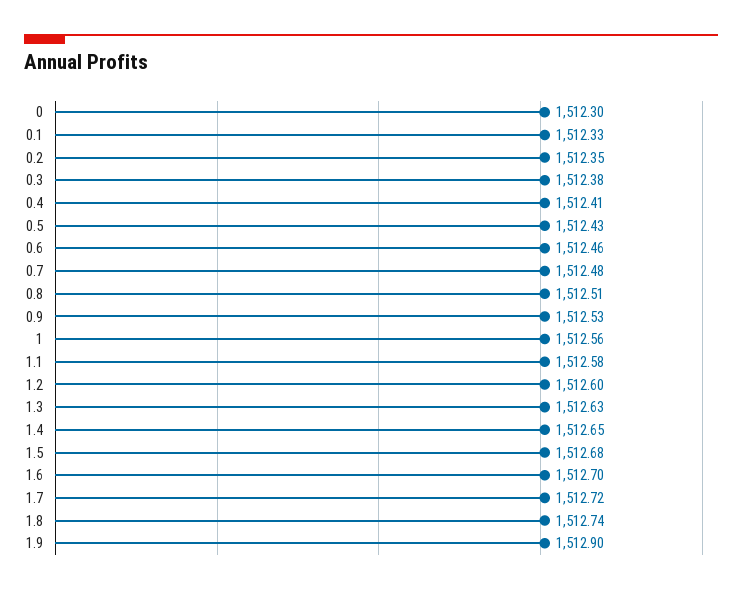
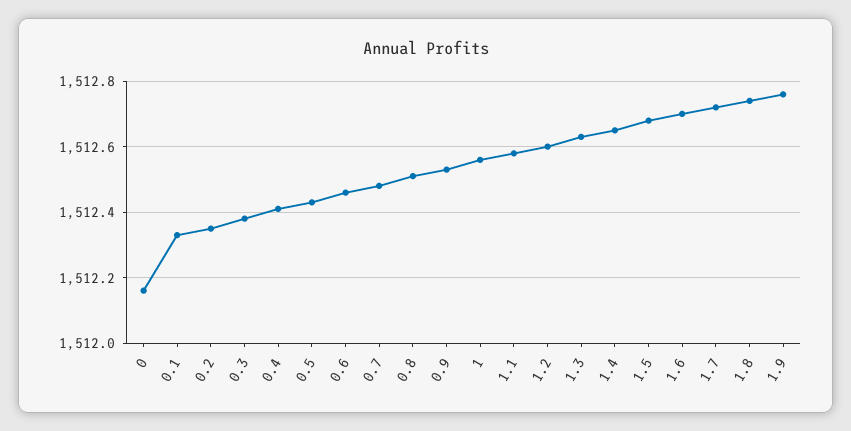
0: 1512.3 -> 1512.15
1.9: 1512.9 -> 1512.75

